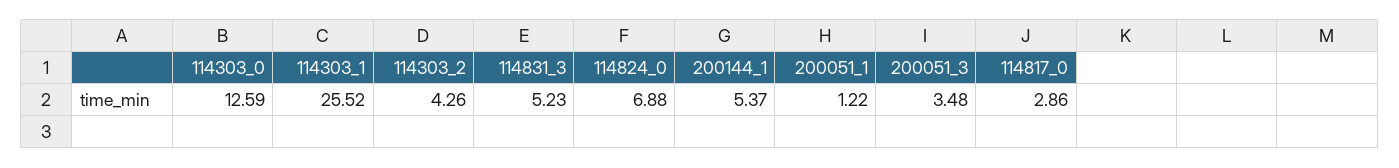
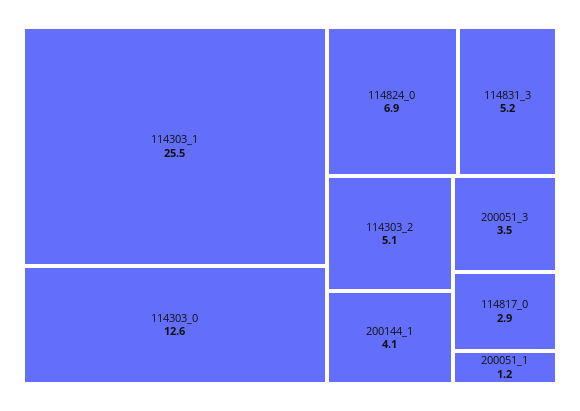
114303_2: 4.26 -> 5.1
200144_1: 5.37 -> 4.1

